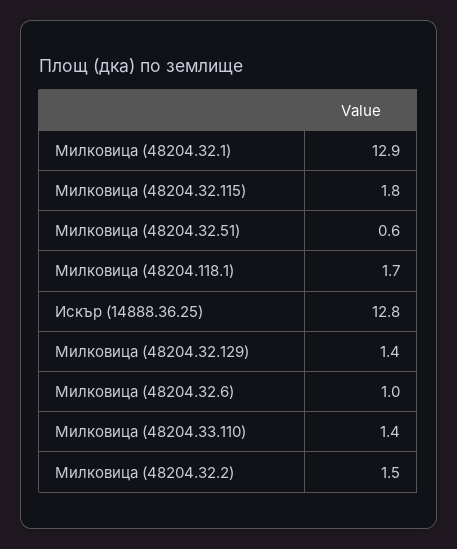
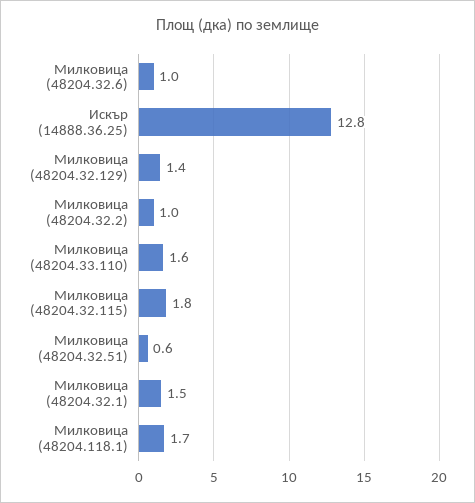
Милковица (48204.32.1): 12.9 -> 1.5
Милковица (48204.33.110): 1.4 -> 1.6
Милковица (48204.32.2): 1.5 -> 1

